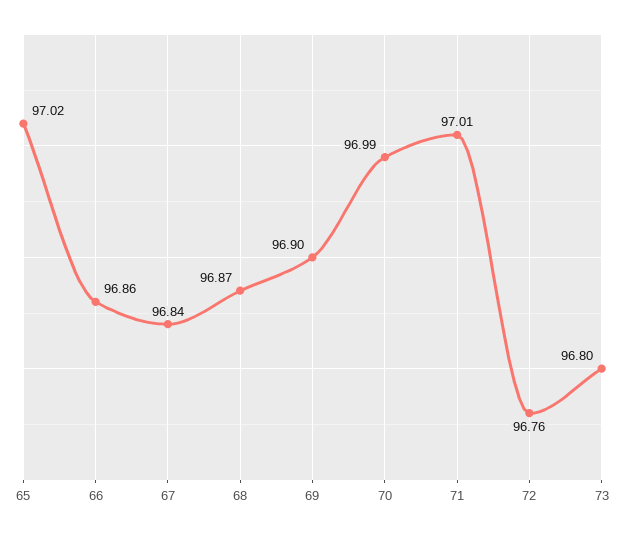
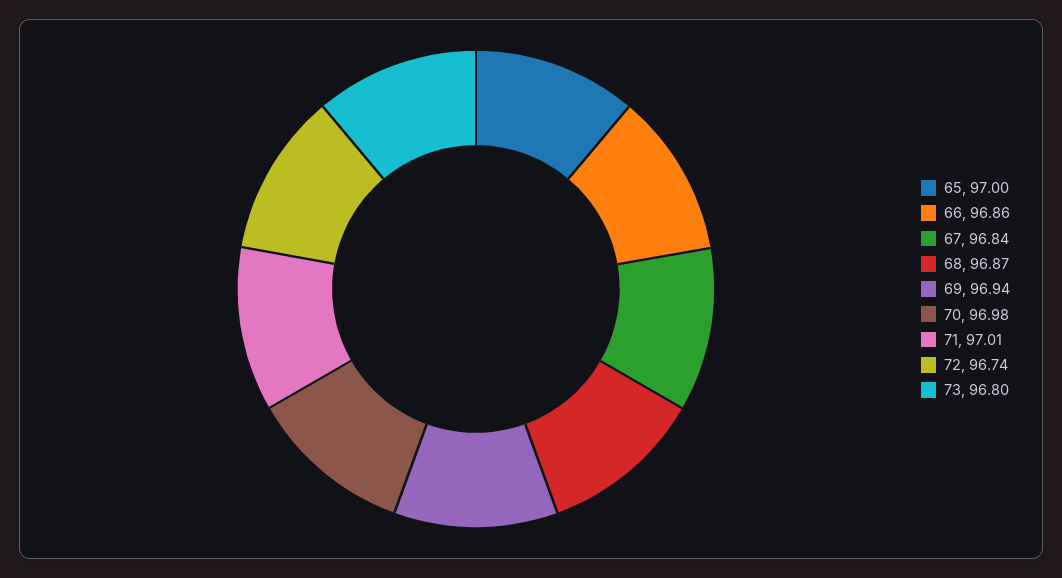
65: 97.02 -> 97
69: 96.9 -> 96.94
70: 96.99 -> 96.98
72: 96.76 -> 96.74

